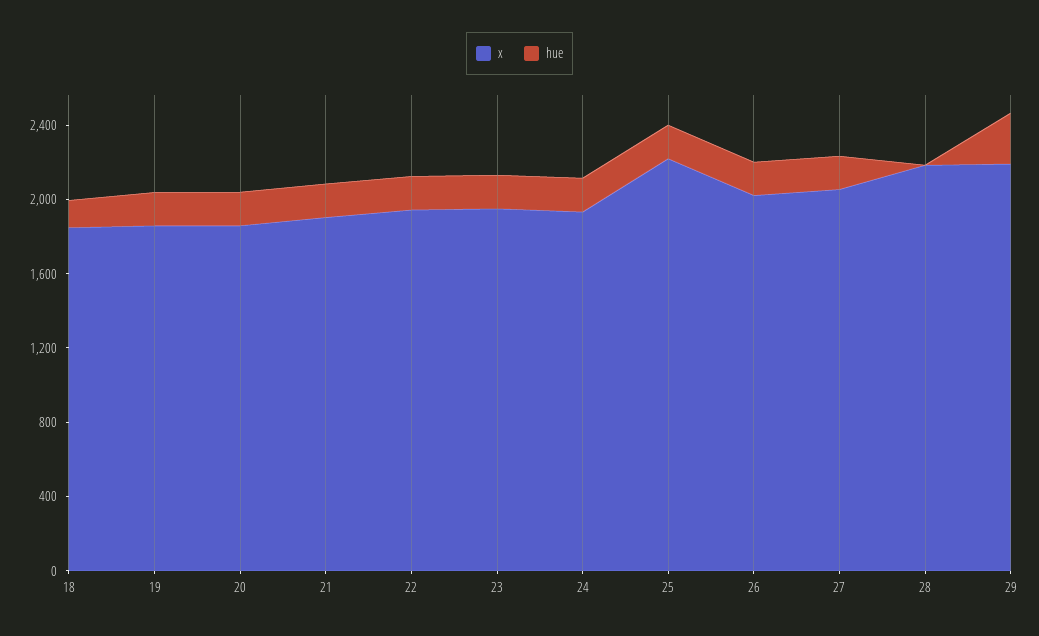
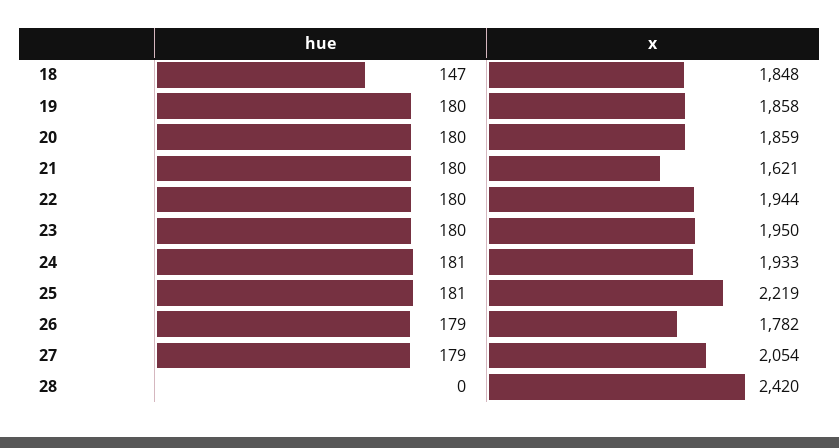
x, 21: 1900 -> 1621
x, 26: 2000 -> 1782
x, 28: 2200 -> 2420
x, 29: 2200 -> none
hue, 29: 300 -> none

